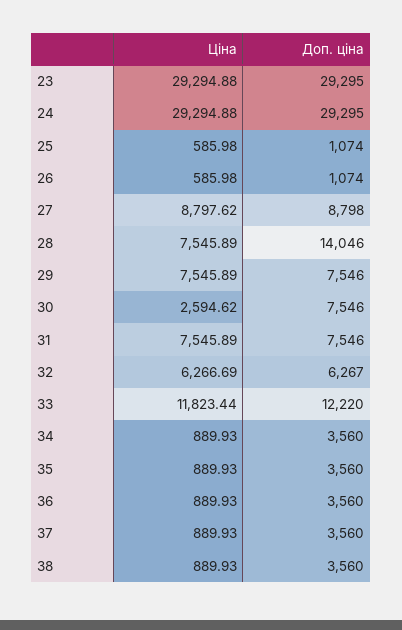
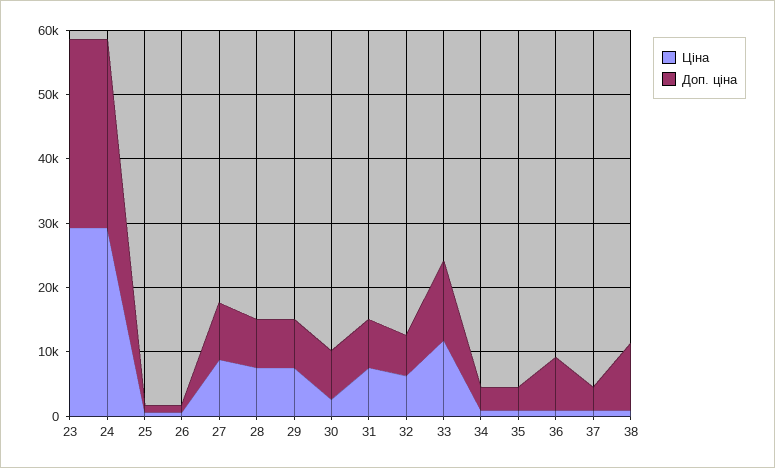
Доп. ціна, 28: 14046 -> 8000
Доп. ціна, 36: 3560 -> 8000
Доп. ціна, 38: 3560 -> 10000

